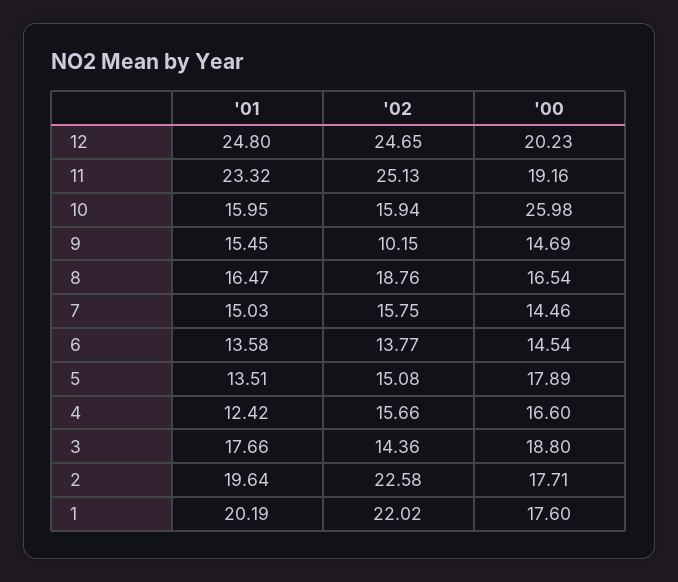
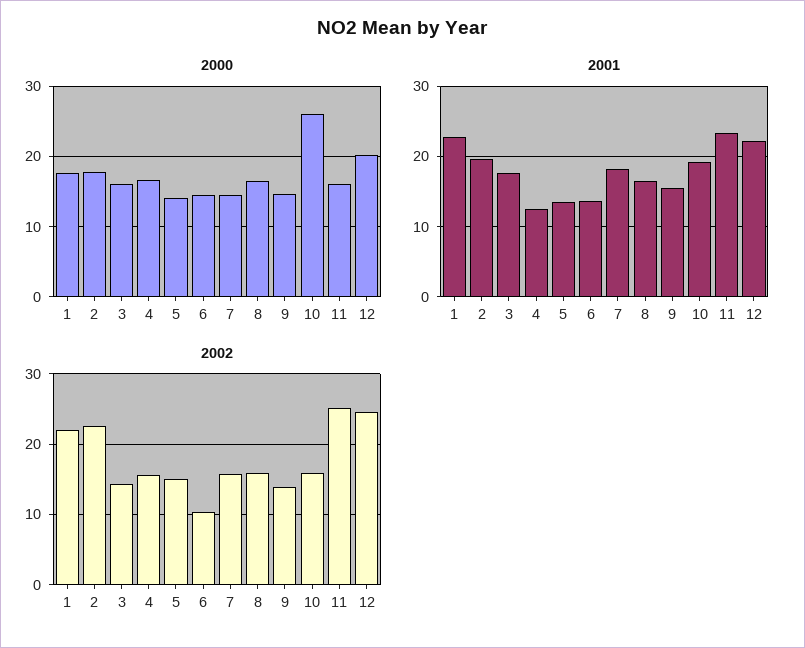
'01, 12: 24.8 -> 22
'00, 11: 19.16 -> 16
'01, 10: 15.95 -> 19
'02, 9: 10.15 -> 14
'02, 8: 18.76 -> 16
'01, 7: 15.03 -> 18
'02, 6: 13.77 -> 10
'00, 5: 17.89 -> 14
'00, 3: 18.8 -> 16
'01, 1: 20.19 -> 23

